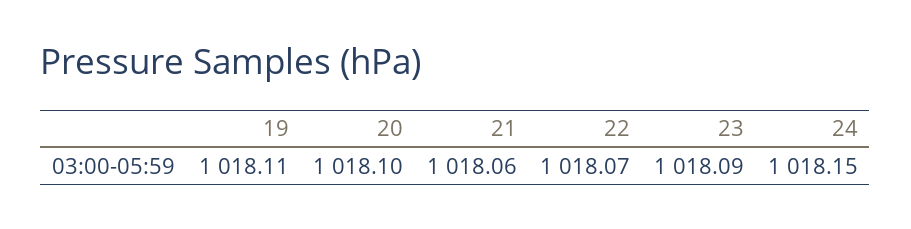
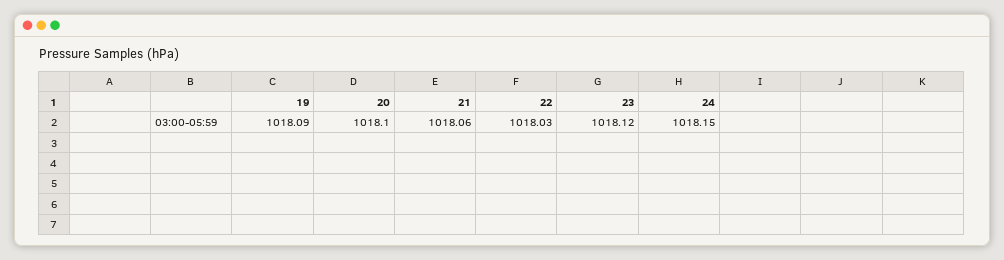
19: 1018.11 -> 1018.09
22: 1018.07 -> 1018.03
23: 1018.09 -> 1018.12

